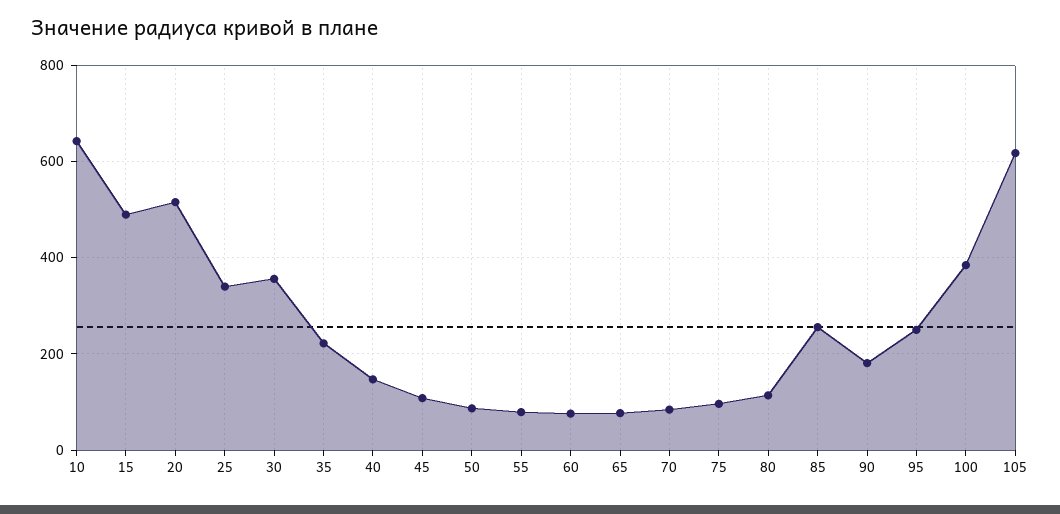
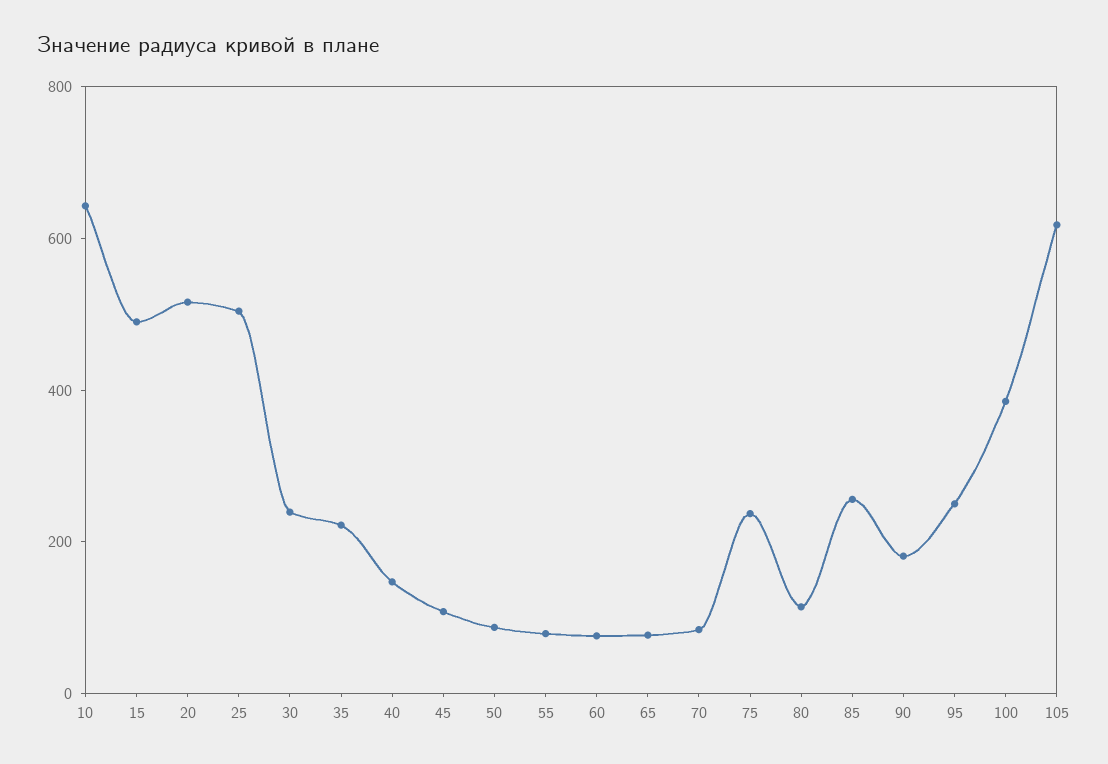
25: 340 -> 500
30: 360 -> 250
75: 100 -> 250

